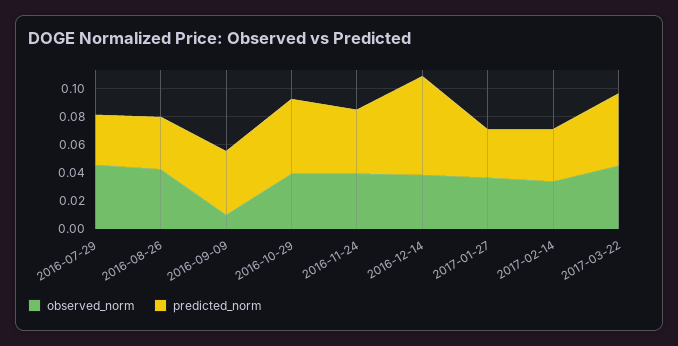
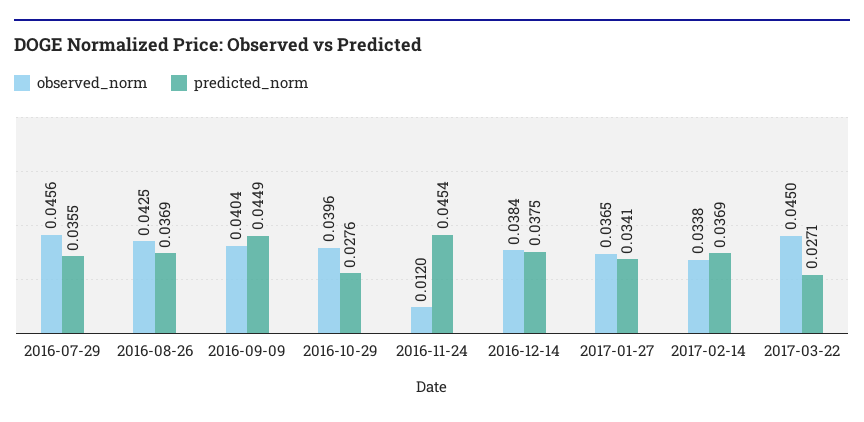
observed_norm, 2016-09-09: 0.01 -> 0.0404
predicted_norm, 2016-10-29: 0.05 -> 0.0276
observed_norm, 2016-11-24: 0.04 -> 0.012
predicted_norm, 2016-12-14: 0.07 -> 0.0375
predicted_norm, 2017-03-22: 0.05 -> 0.0271

